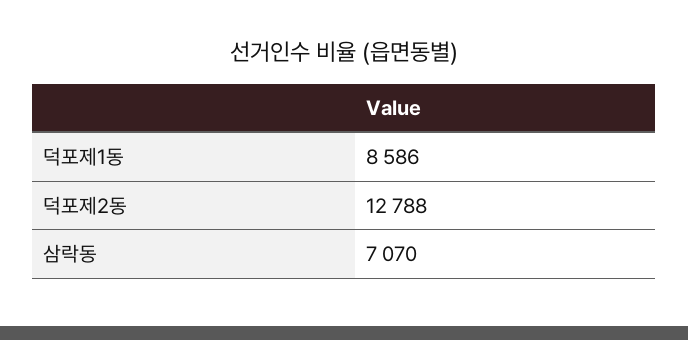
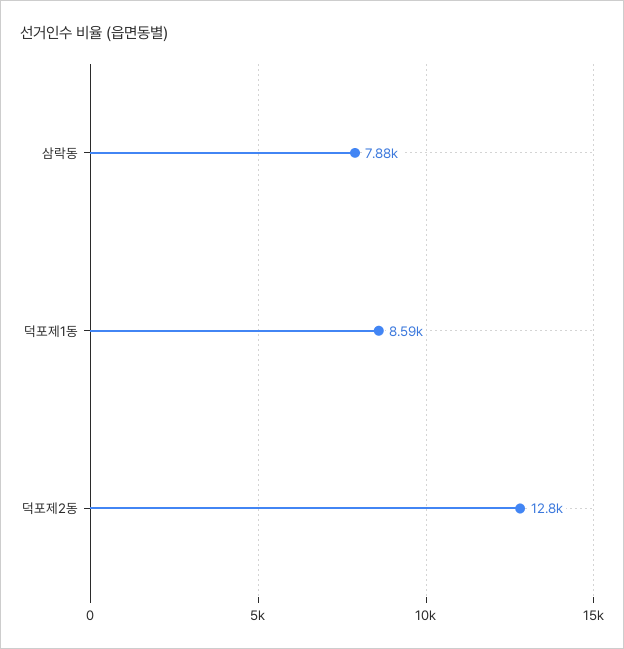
삼락동: 7070 -> 7880

